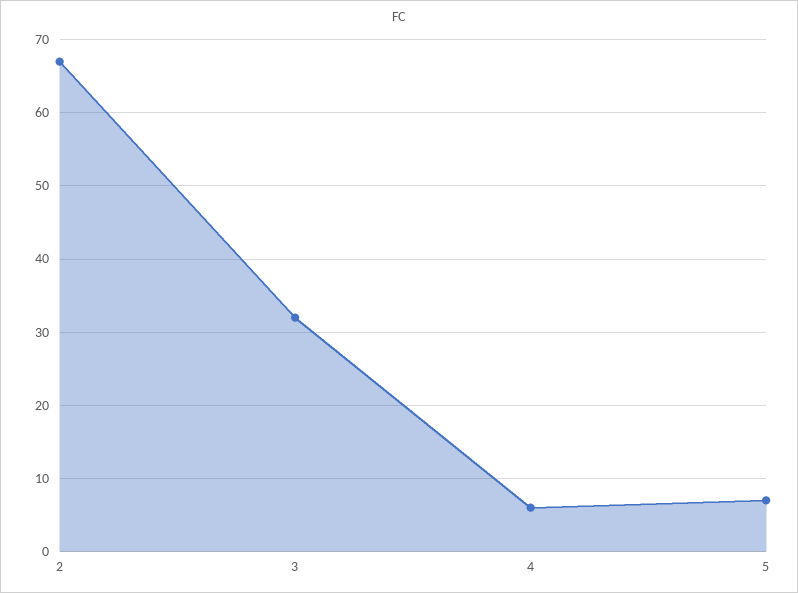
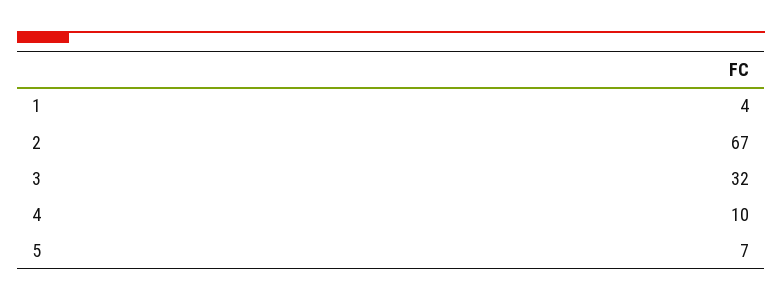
4: 6 -> 10
1: none -> 4

